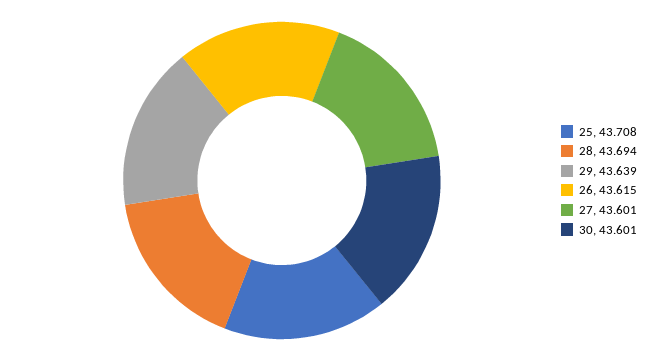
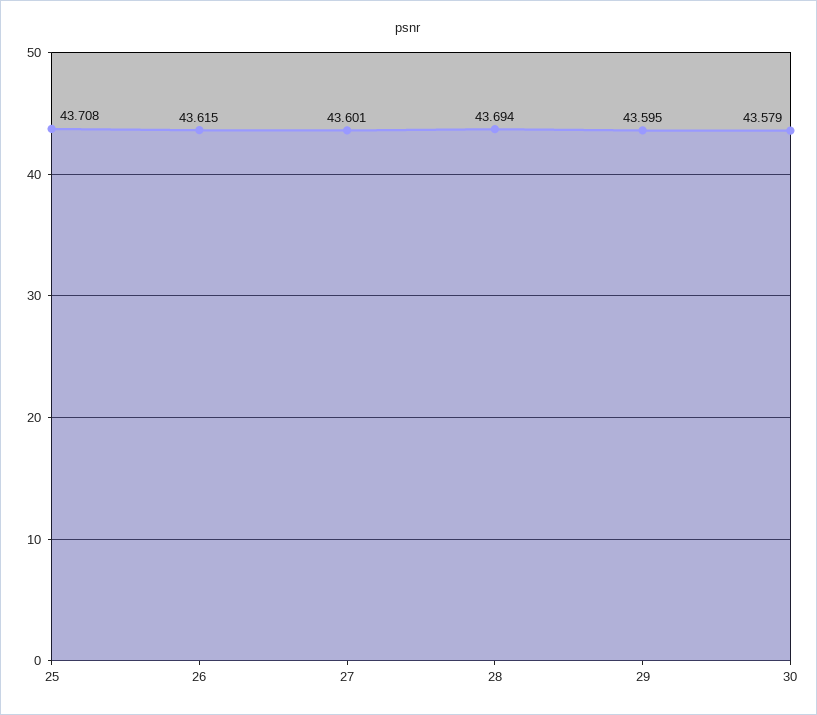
29: 43.639 -> 43.595
30: 43.601 -> 43.579

